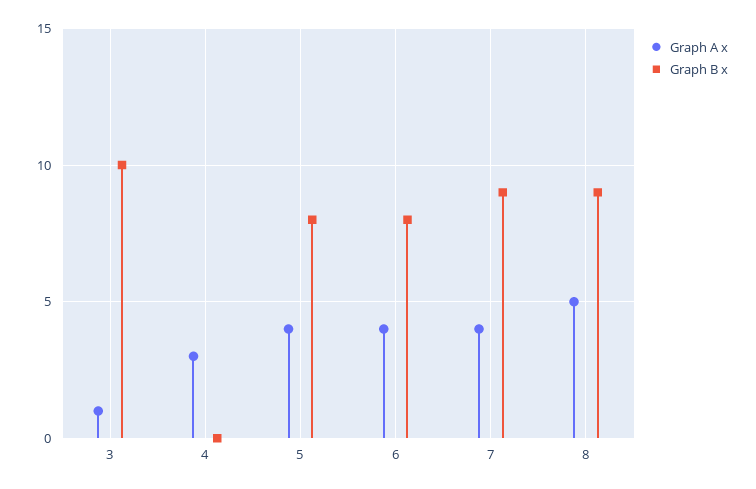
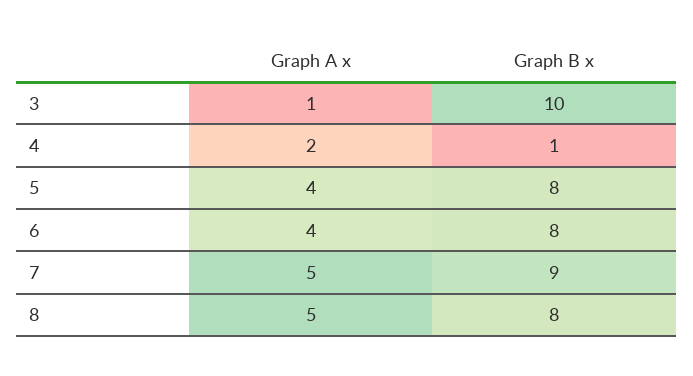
Graph A x, 4: 3 -> 2
Graph B x, 4: 0 -> 1
Graph A x, 7: 4 -> 5
Graph B x, 8: 9 -> 8

